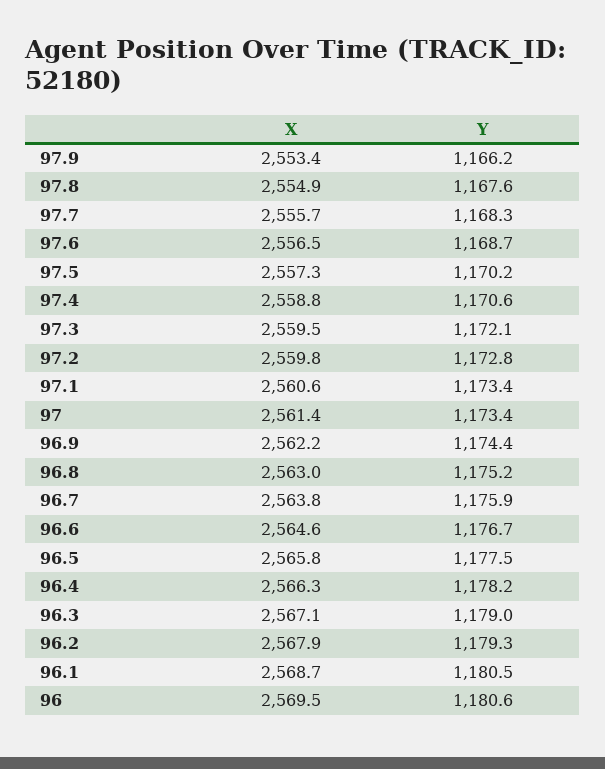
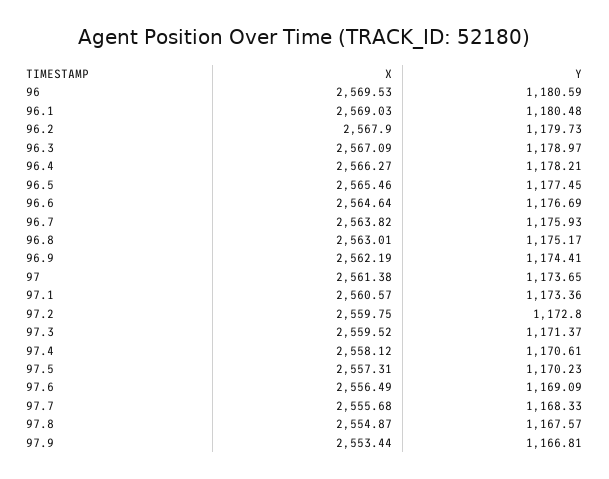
Y, 97.9: 1166.2 -> 1166.81
Y, 97.6: 1168.7 -> 1169.09
X, 97.4: 2558.8 -> 2558.12
Y, 97.3: 1172.1 -> 1171.37
Y, 97: 1173.4 -> 1173.65
X, 96.5: 2565.8 -> 2565.46
Y, 96.2: 1179.3 -> 1179.73
X, 96.1: 2568.7 -> 2569.03

